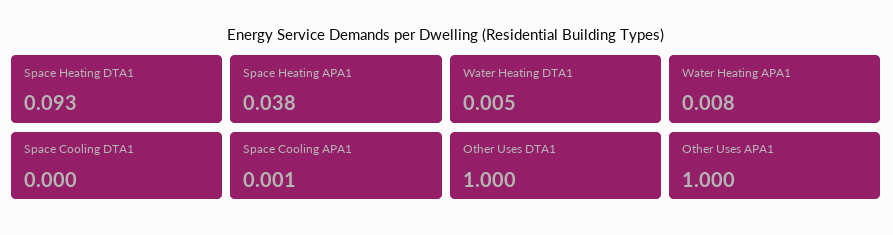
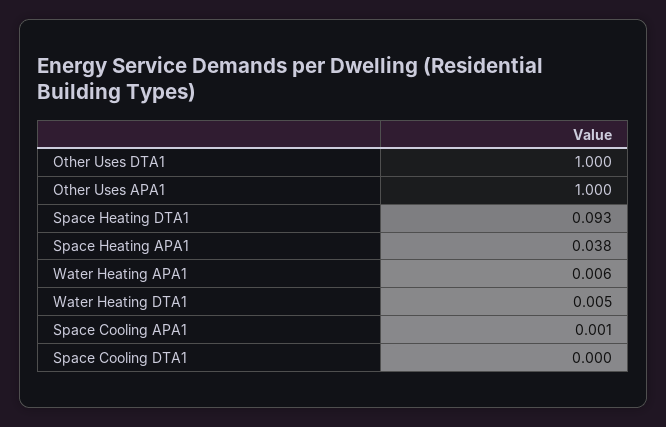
Water Heating APA1: 0.008 -> 0.006

